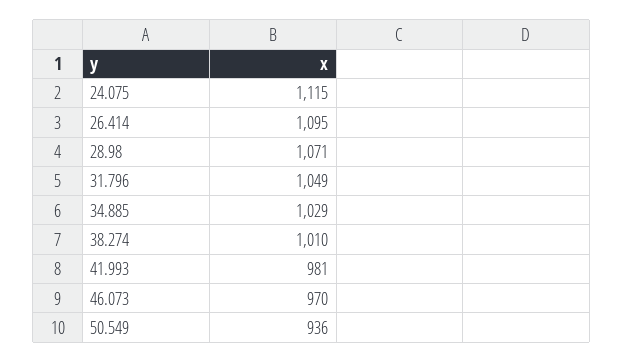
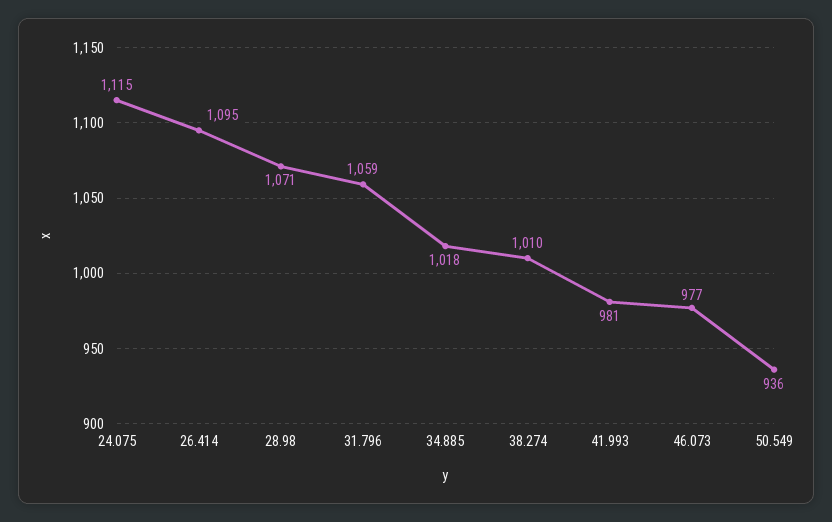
31.796: 1049 -> 1059
34.885: 1029 -> 1018
46.073: 970 -> 977

